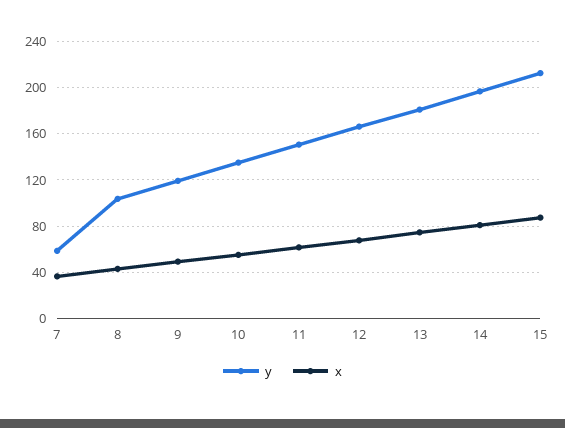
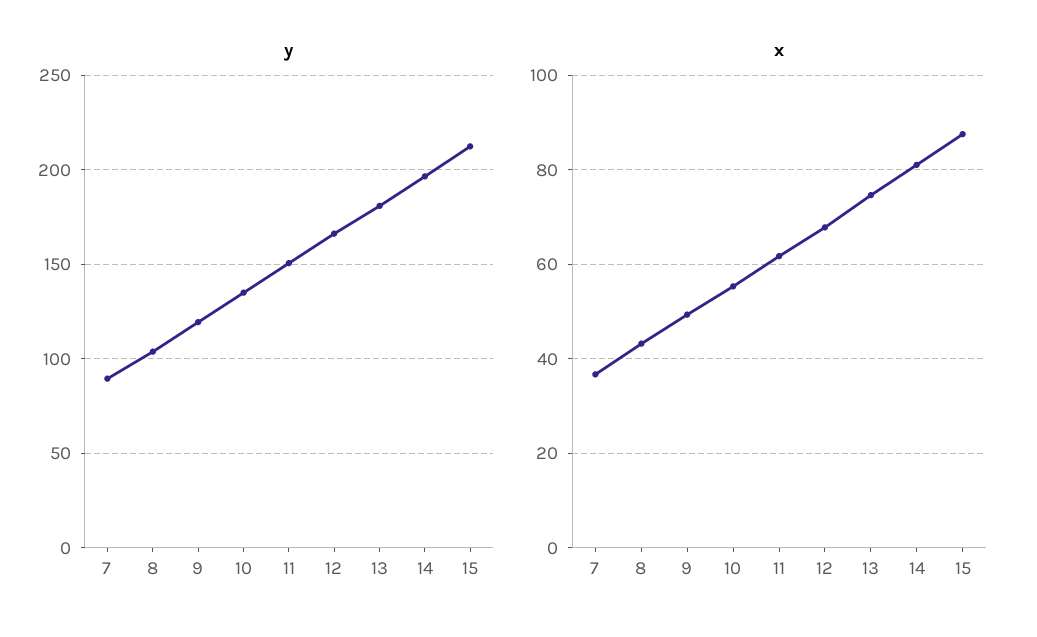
y, 7: 60 -> 90

